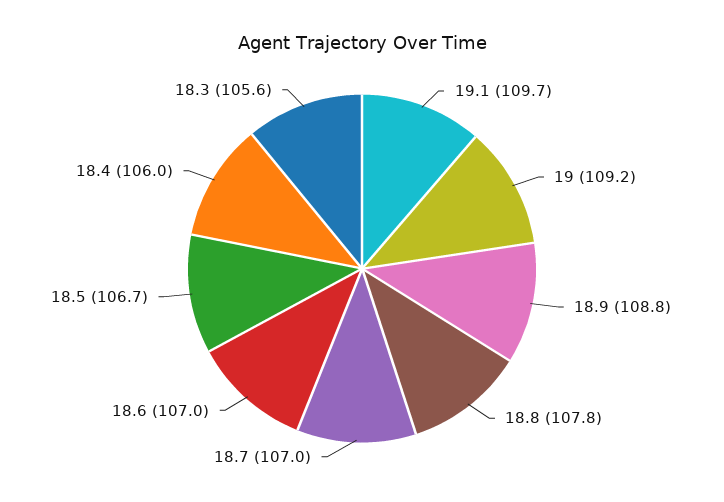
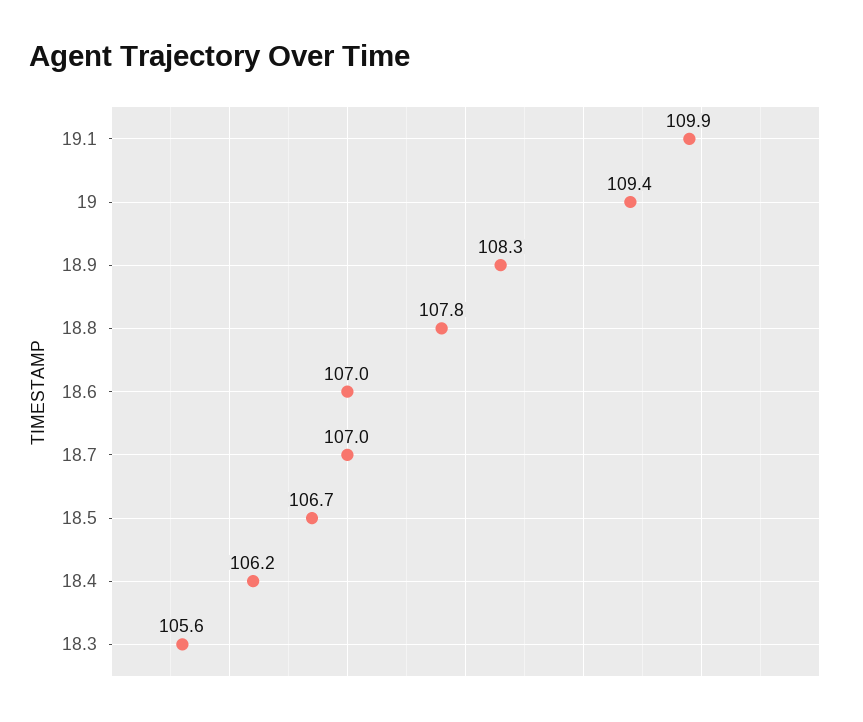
19.1: 109.7 -> 109.9
19: 109.2 -> 109.4
18.9: 108.8 -> 108.3
18.4: 106 -> 106.2

